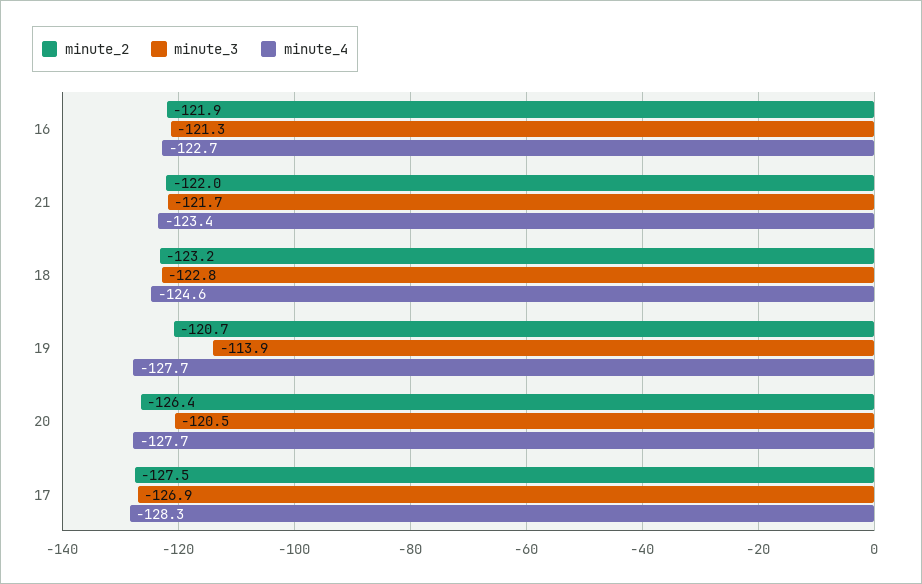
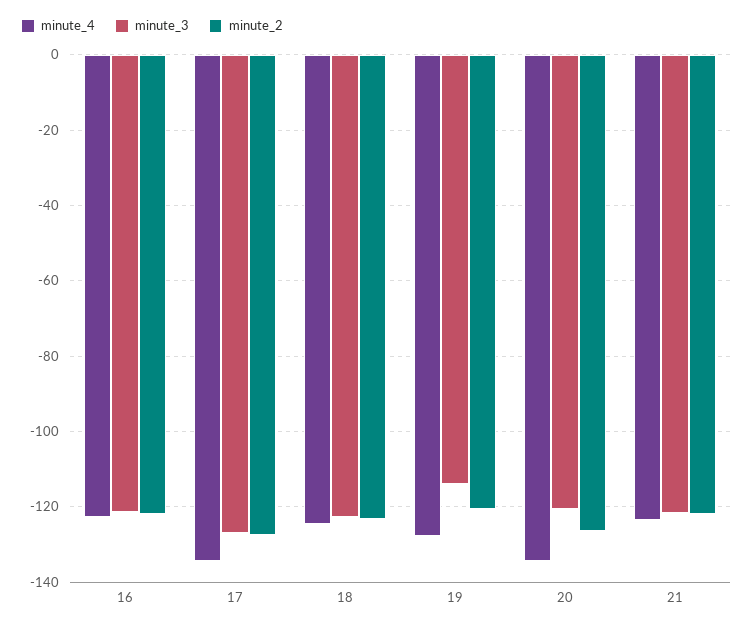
minute_4, 20: -127.7 -> -134
minute_4, 17: -128.3 -> -134

